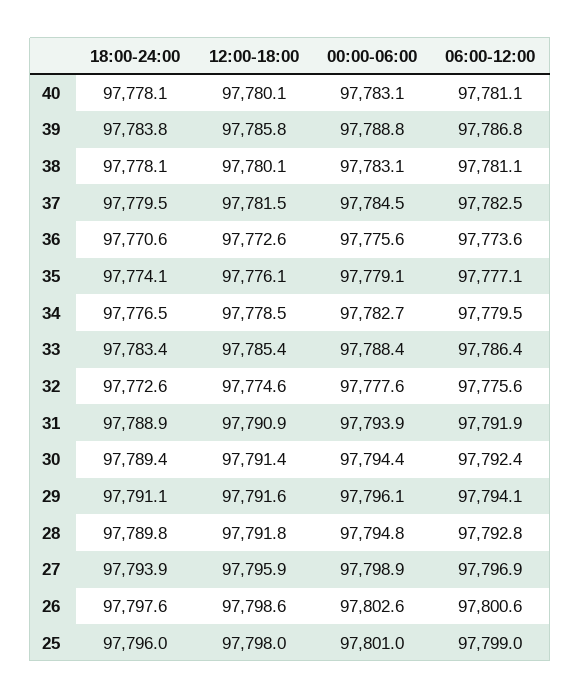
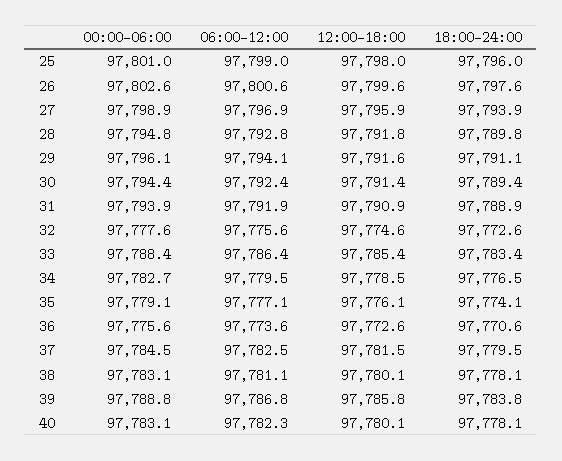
06:00-12:00, 40: 97781.1 -> 97782.3
12:00-18:00, 26: 97798.6 -> 97799.6

